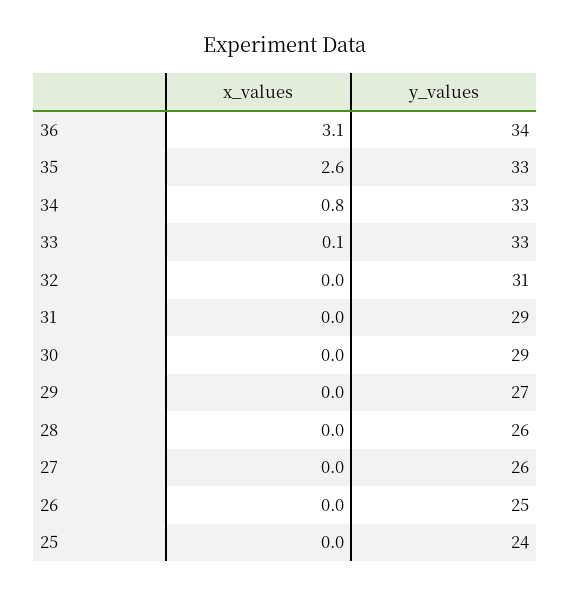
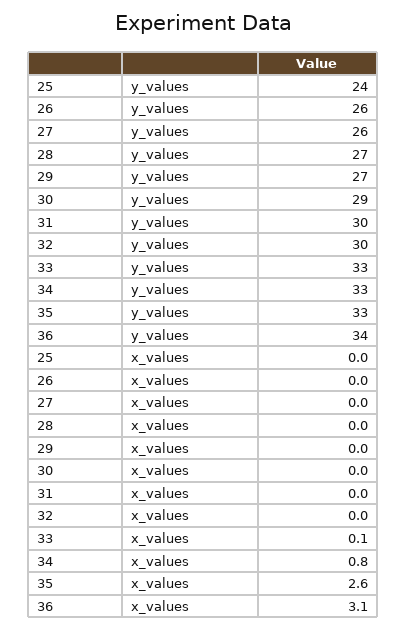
y_values, 32: 31 -> 30
y_values, 31: 29 -> 30
y_values, 28: 26 -> 27
y_values, 26: 25 -> 26

